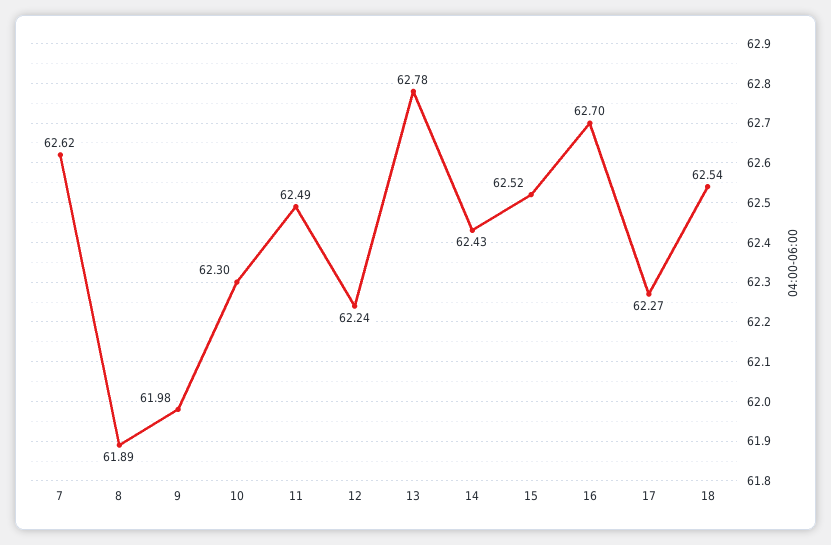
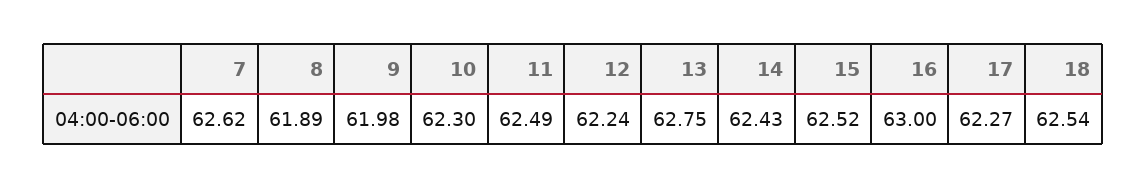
13: 62.78 -> 62.75
16: 62.7 -> 63

